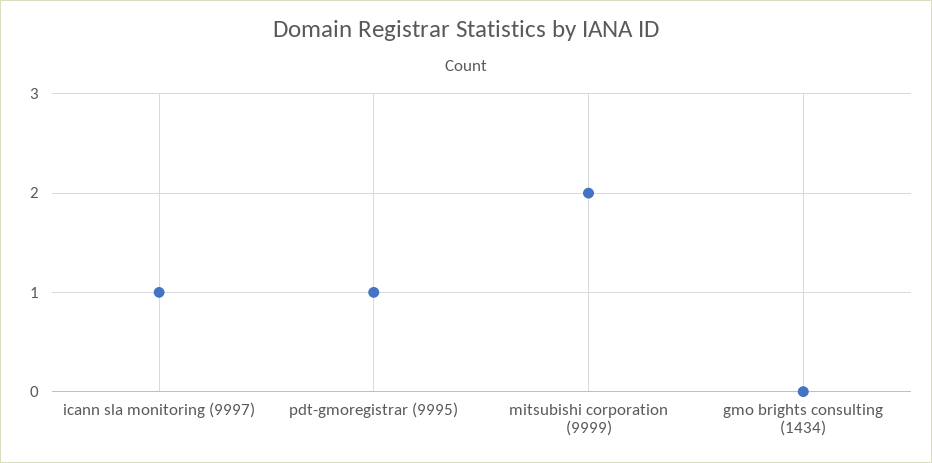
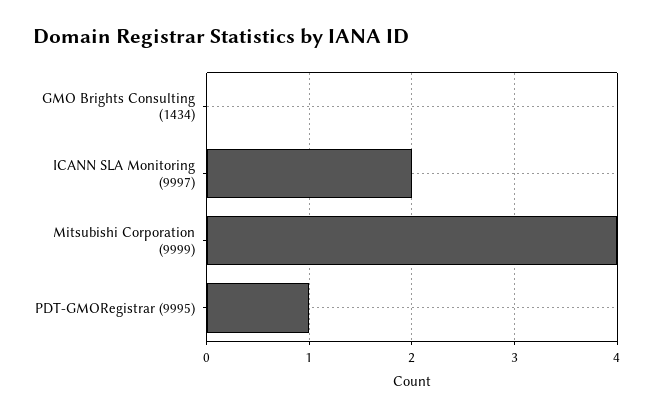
icann sla monitoring (9997): 1 -> 2
mitsubishi corporation (9999): 2 -> 4

